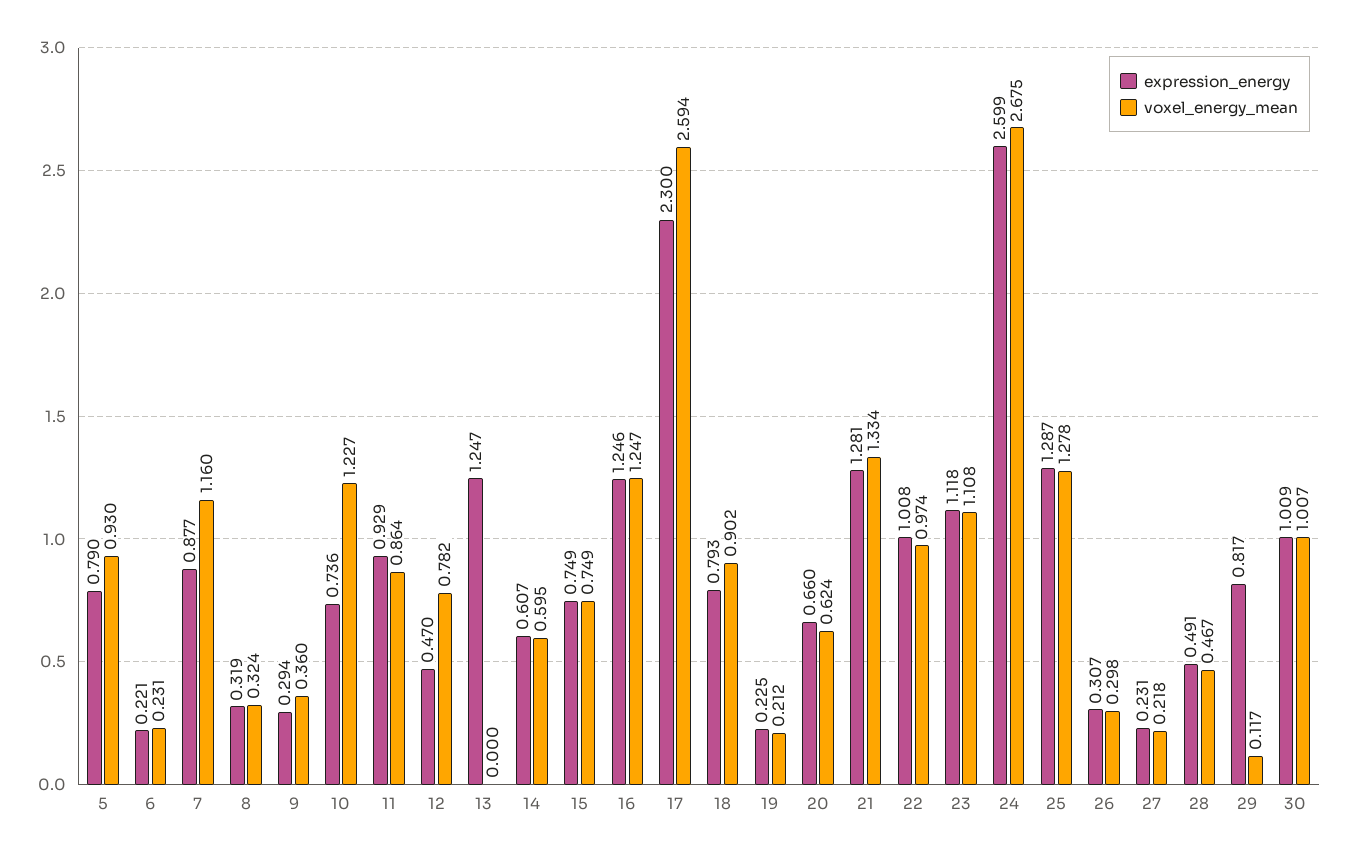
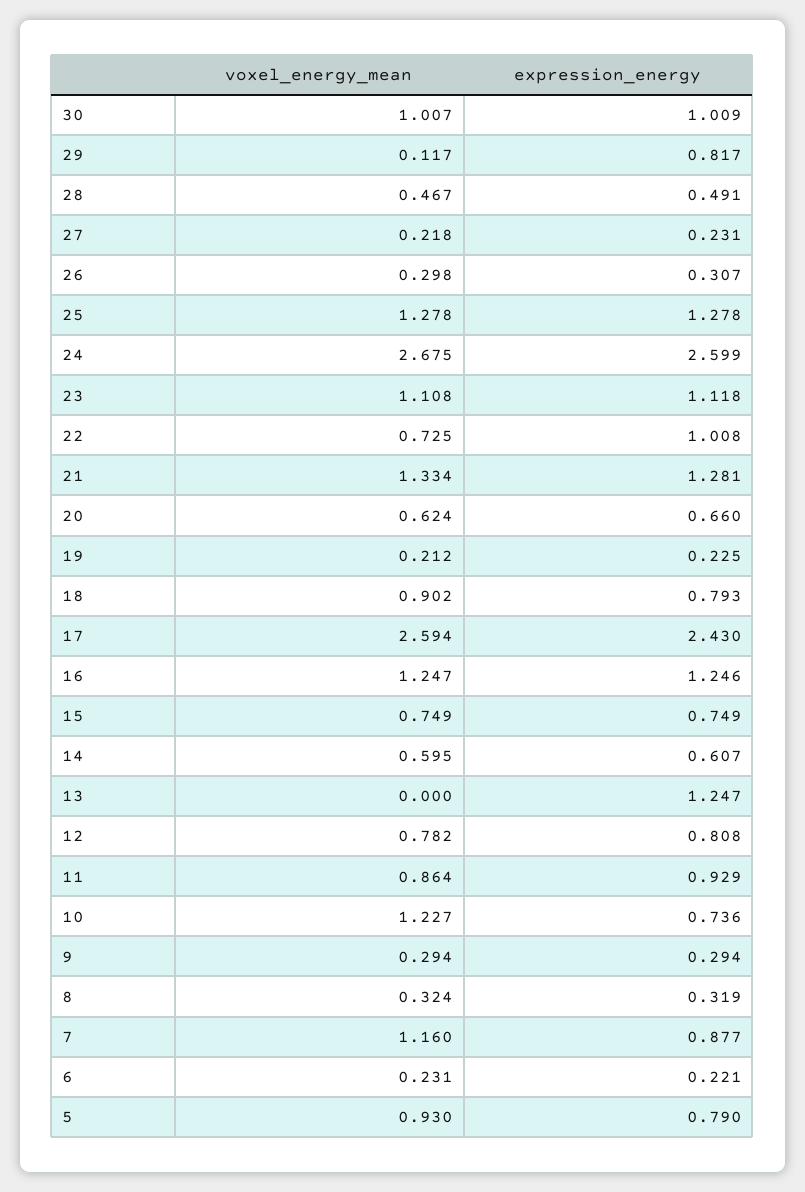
voxel_energy_mean, 9: 0.36 -> 0.294
expression_energy, 12: 0.47 -> 0.808
expression_energy, 17: 2.3 -> 2.43
voxel_energy_mean, 22: 0.974 -> 0.725
expression_energy, 25: 1.287 -> 1.278

